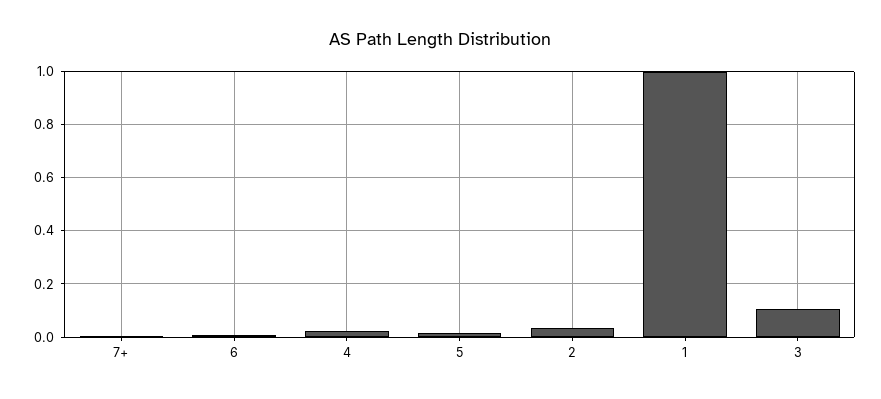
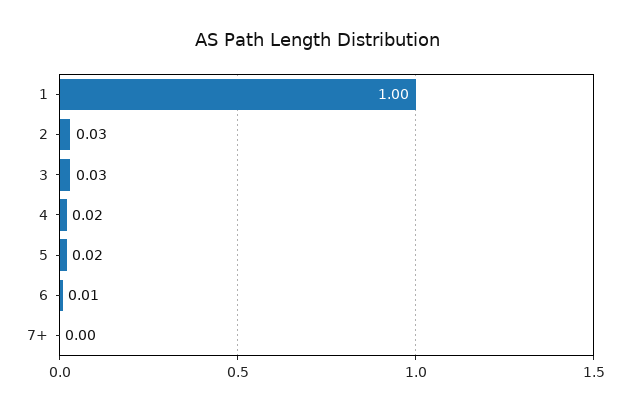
3: 0.1 -> 0.03

